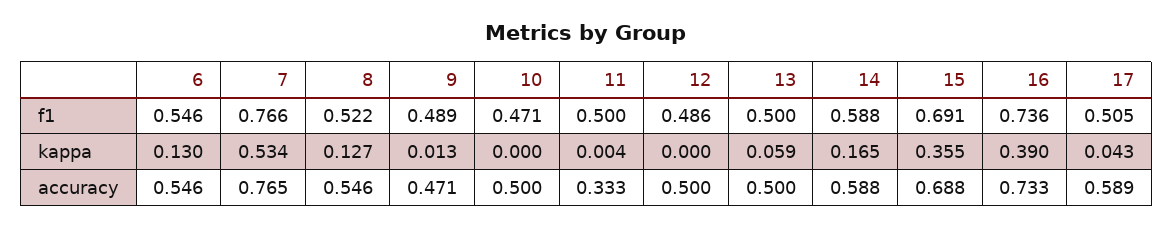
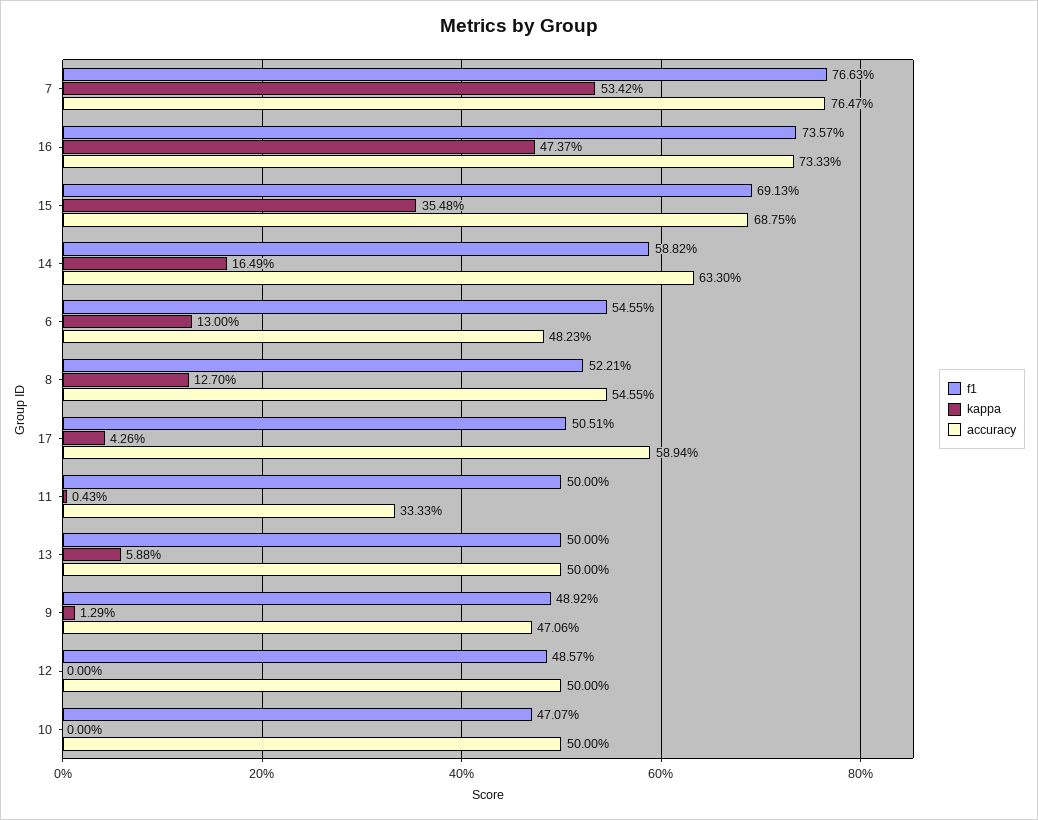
kappa, 16: 0.39 -> 0.4737
accuracy, 6: 0.546 -> 0.4823
accuracy, 14: 0.588 -> 0.633

